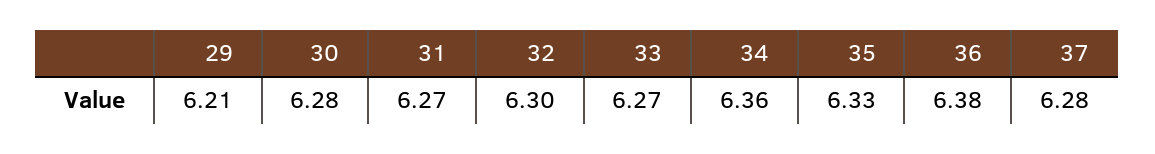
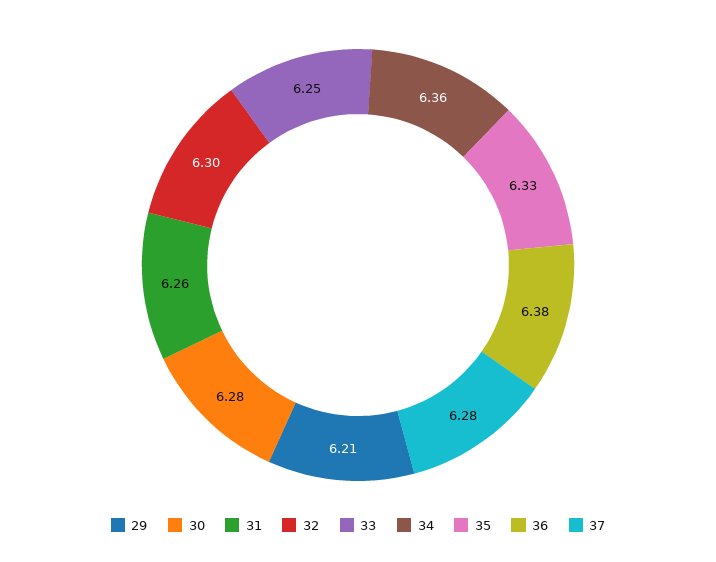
31: 6.27 -> 6.26
33: 6.27 -> 6.25

